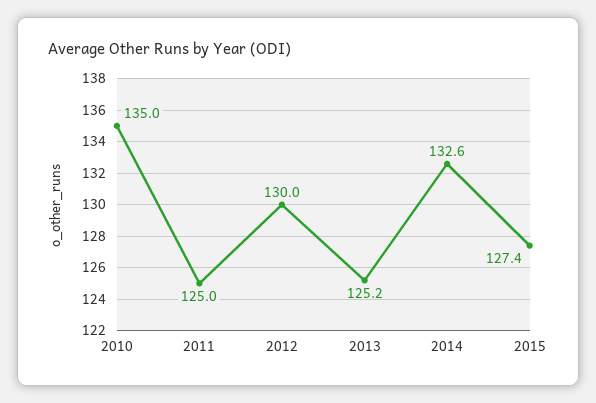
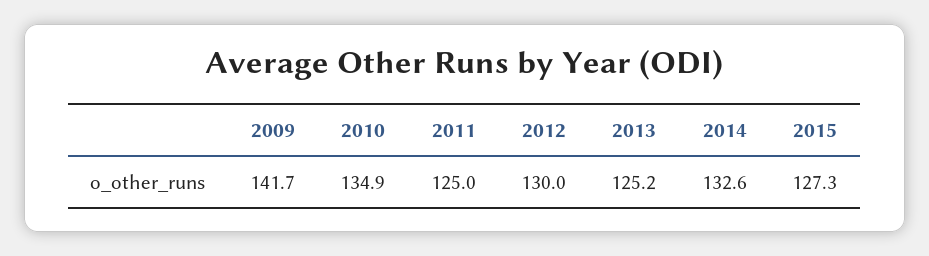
2010: 135 -> 134.9
2015: 127.4 -> 127.3
2009: none -> 141.7

